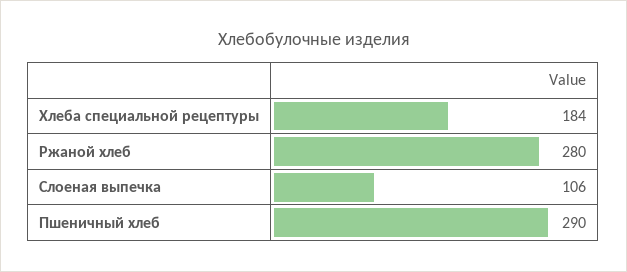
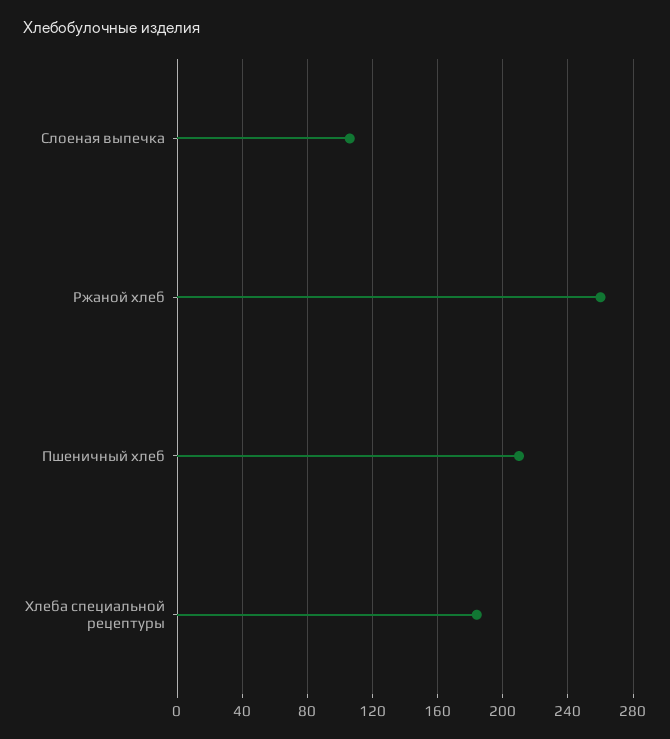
Ржаной хлеб: 280 -> 260
Пшеничный хлеб: 290 -> 210

